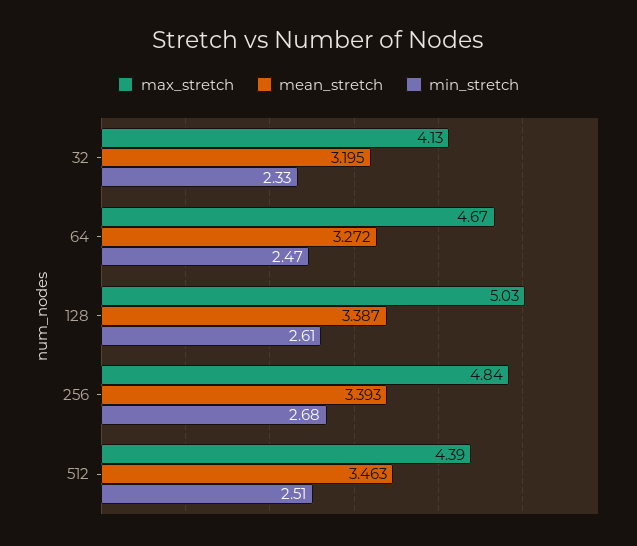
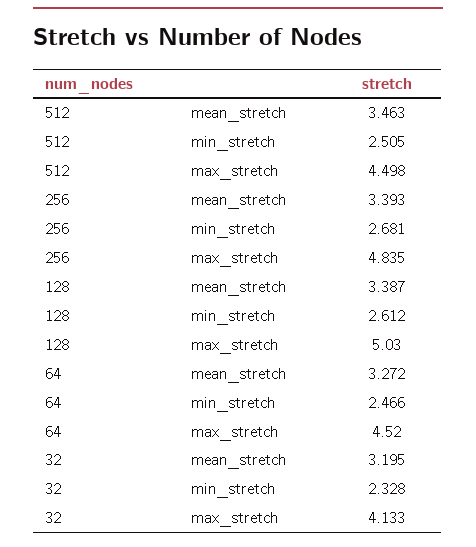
max_stretch, 64: 4.67 -> 4.52
max_stretch, 512: 4.39 -> 4.498

